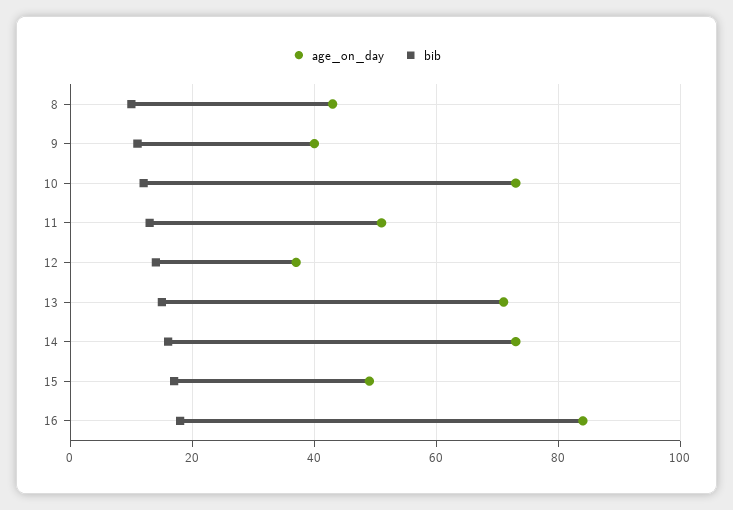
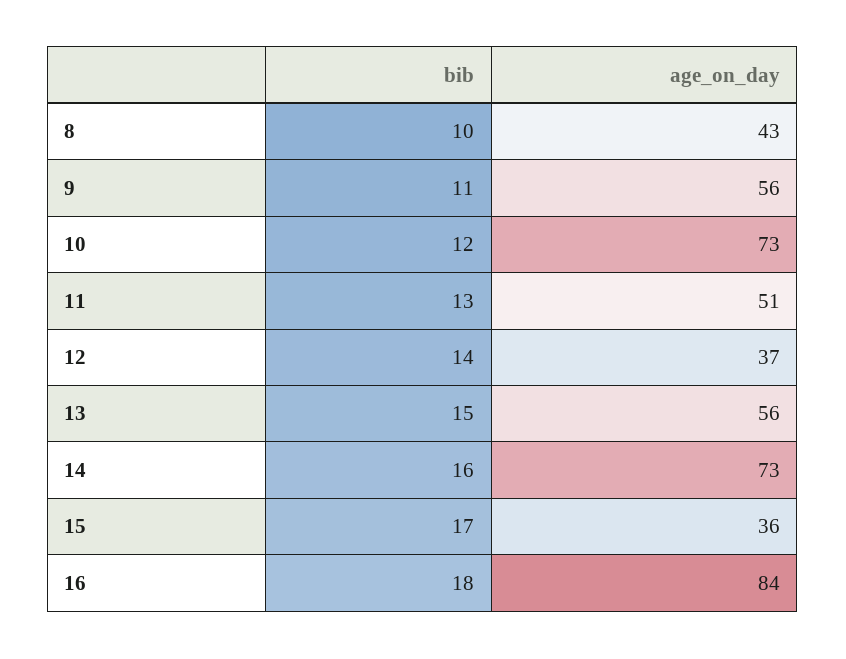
age_on_day, 9: 40 -> 56
age_on_day, 13: 70 -> 56
age_on_day, 15: 50 -> 36

